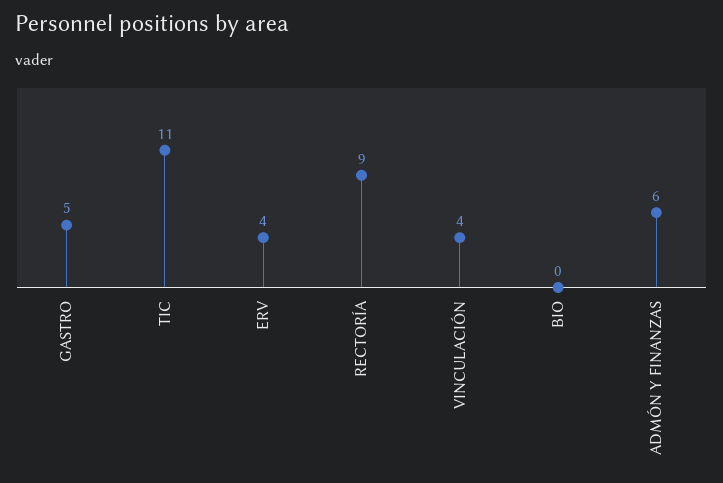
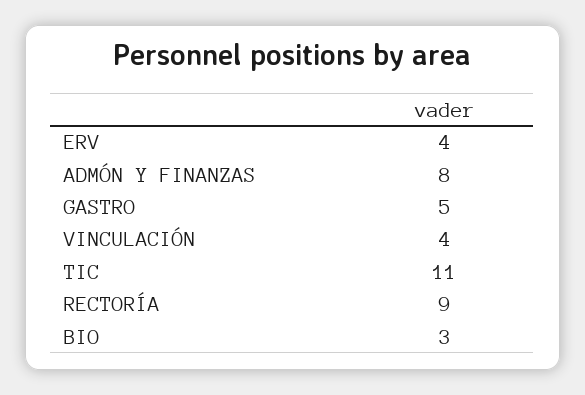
BIO: 0 -> 3
ADMÓN Y FINANZAS: 6 -> 8

